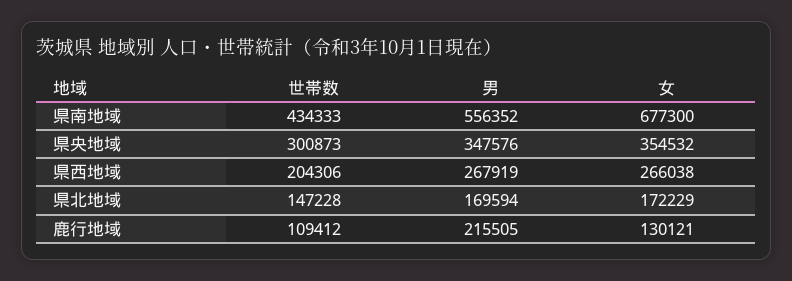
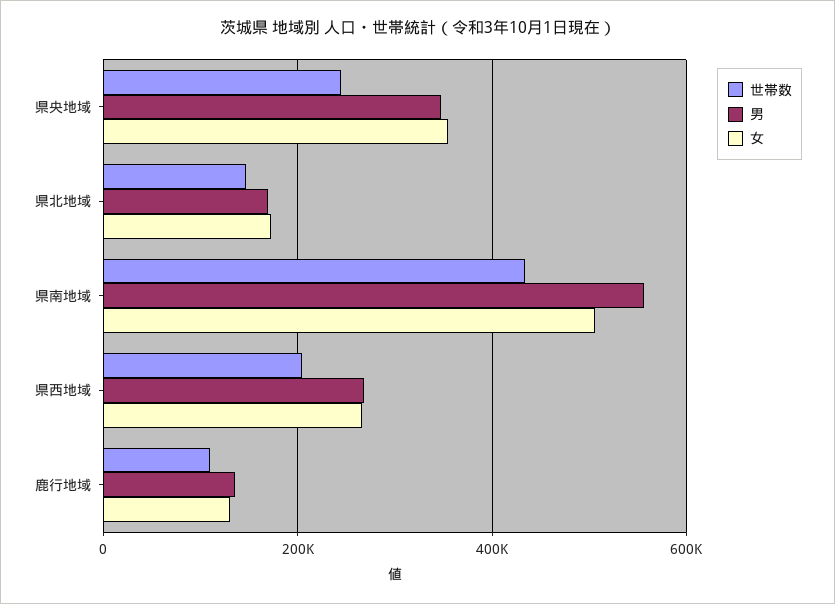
女, 県南地域: 677300 -> 500000
世帯数, 県央地域: 300873 -> 240000
男, 鹿行地域: 215505 -> 140000

